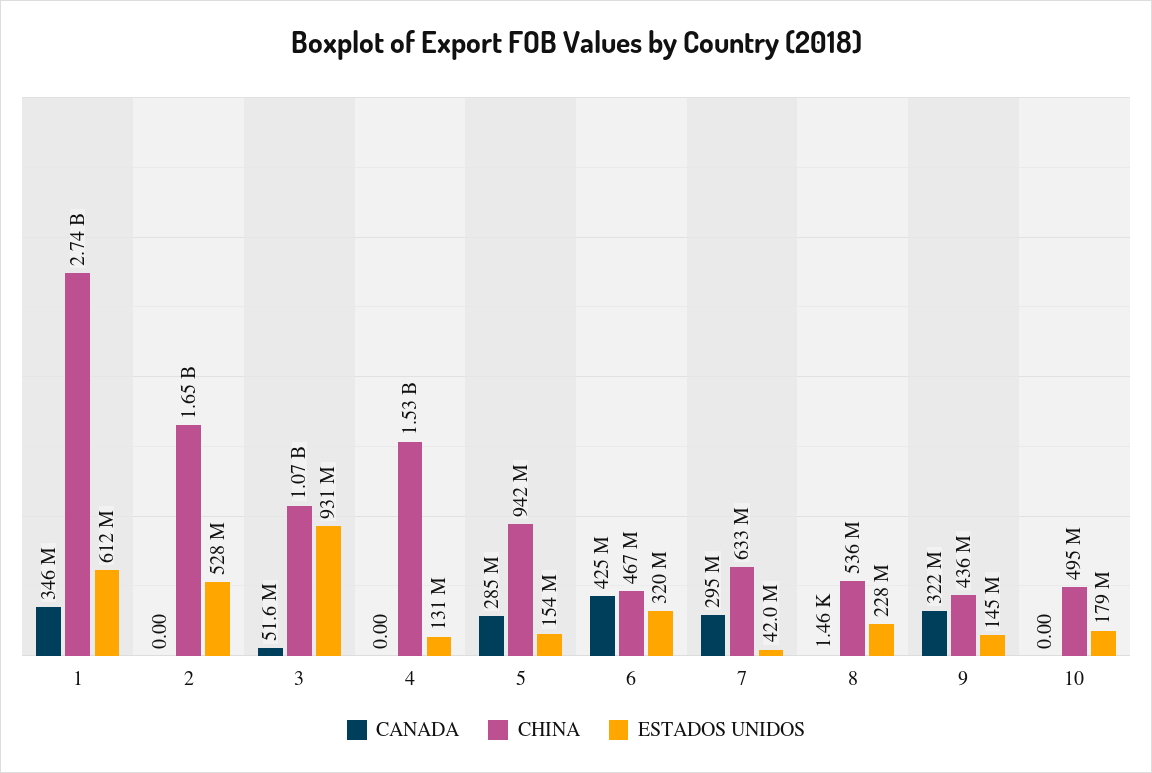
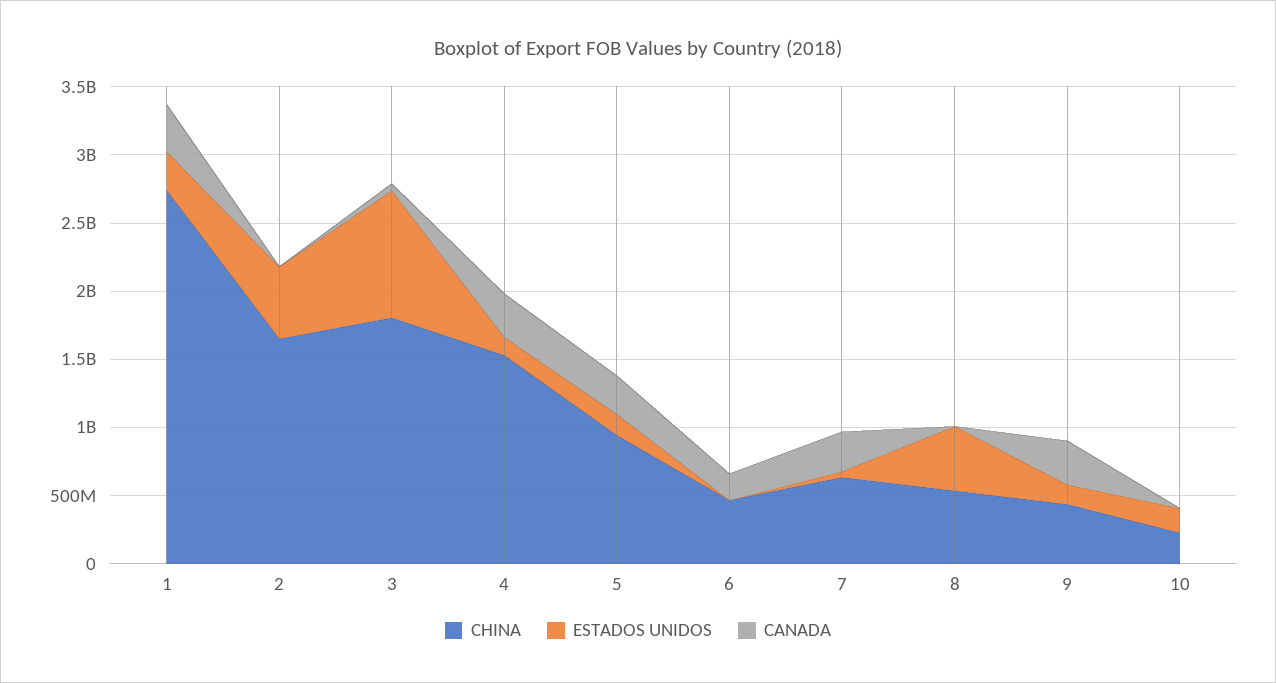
ESTADOS UNIDOS, 1: 612000000 -> 300000000
CHINA, 3: 1070000000 -> 1800000000
CANADA, 4: 0 -> 300000000
CANADA, 6: 425000000 -> 200000000
ESTADOS UNIDOS, 6: 320000000 -> 0
ESTADOS UNIDOS, 8: 228000000 -> 500000000
CHINA, 10: 495000000 -> 200000000

